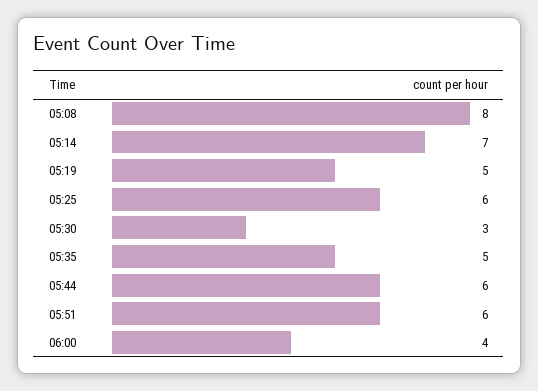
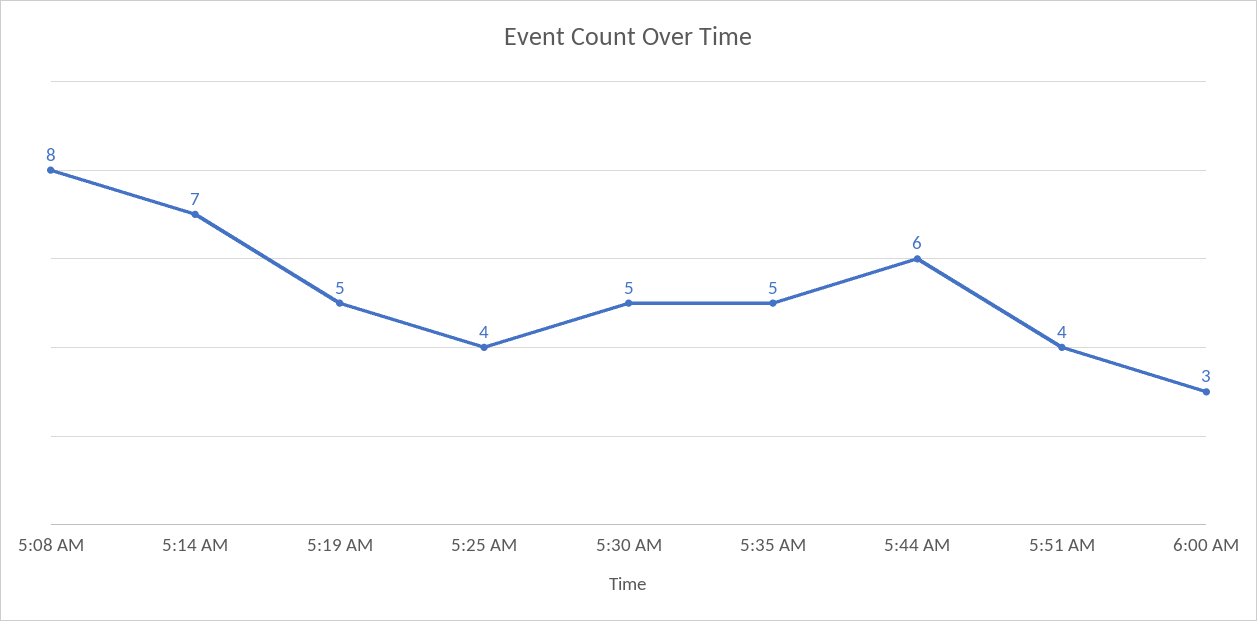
05:25: 6 -> 4
05:30: 3 -> 5
05:51: 6 -> 4
06:00: 4 -> 3

